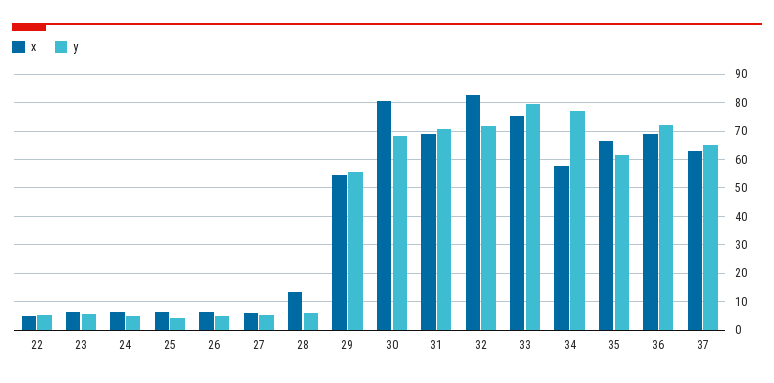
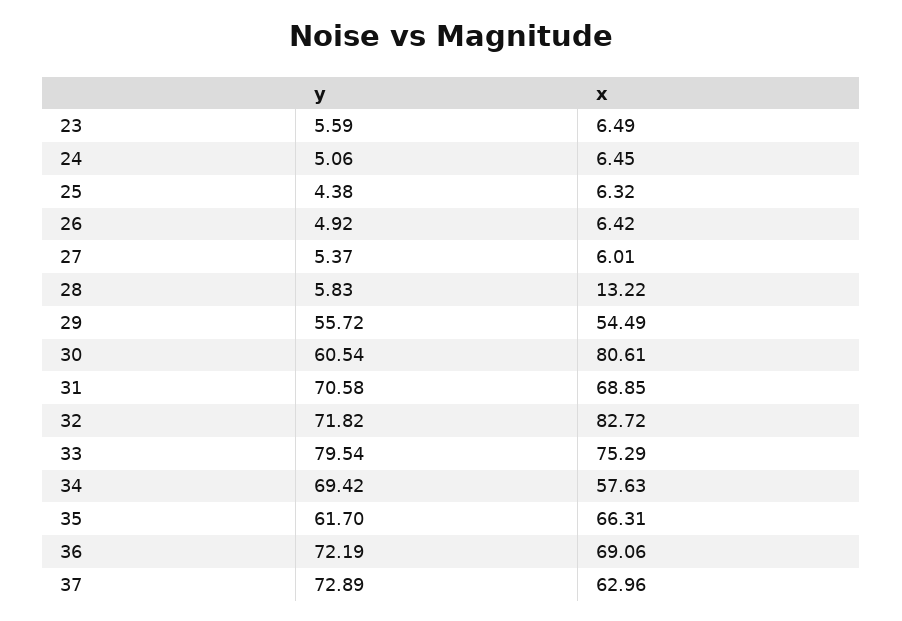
x, 22: 5 -> none
y, 22: 5 -> none
y, 30: 67.5 -> 60.54
y, 34: 77.5 -> 69.42
y, 37: 65 -> 72.89

